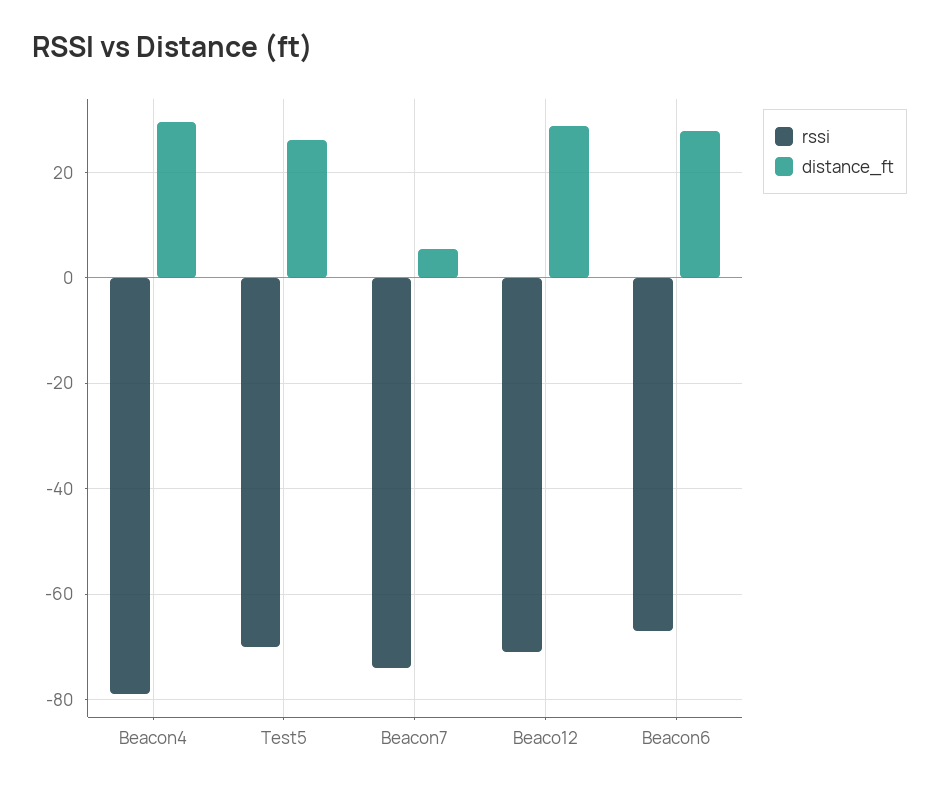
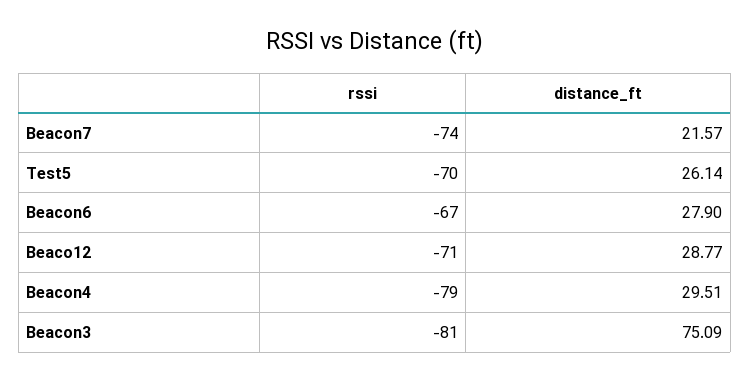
distance_ft, Beacon7: 6 -> 21.57
rssi, Beacon3: none -> -81
distance_ft, Beacon3: none -> 75.09

